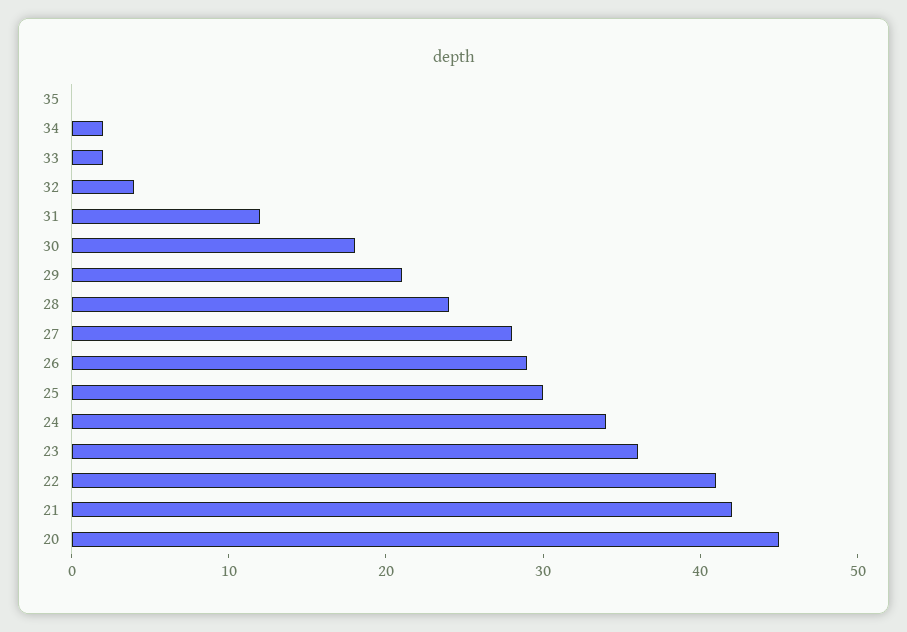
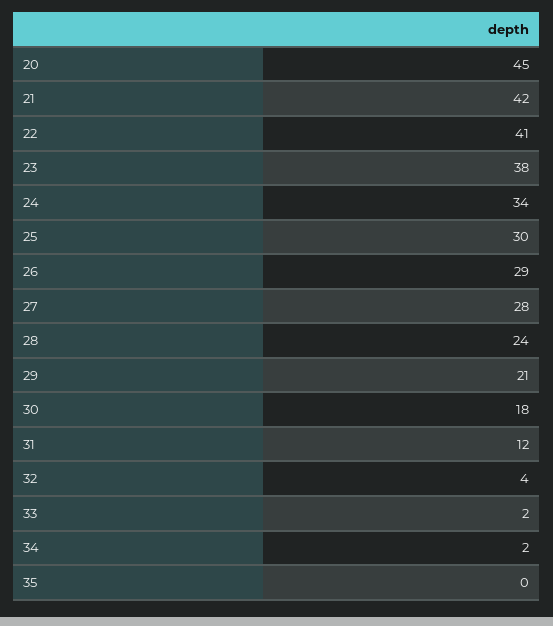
23: 36 -> 38

